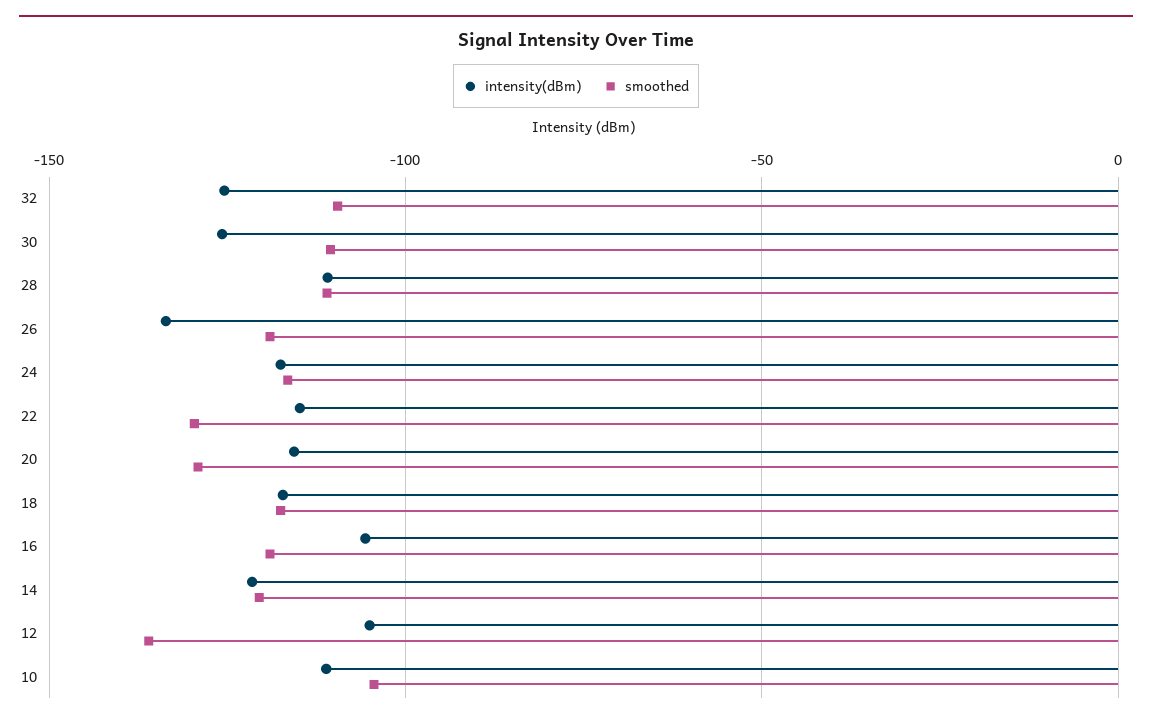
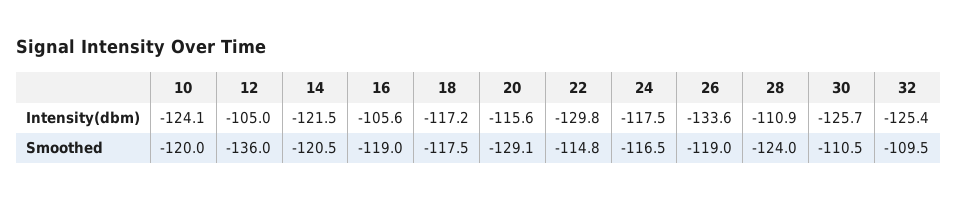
smoothed, 28: -110 -> -124
intensity(dBm), 22: -115 -> -129.8
smoothed, 22: -130 -> -114.8
intensity(dBm), 10: -110 -> -124.1
smoothed, 10: -105 -> -120

